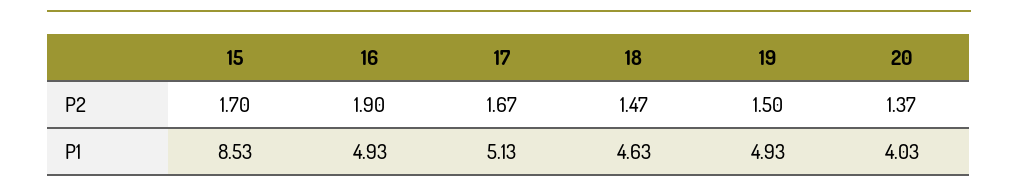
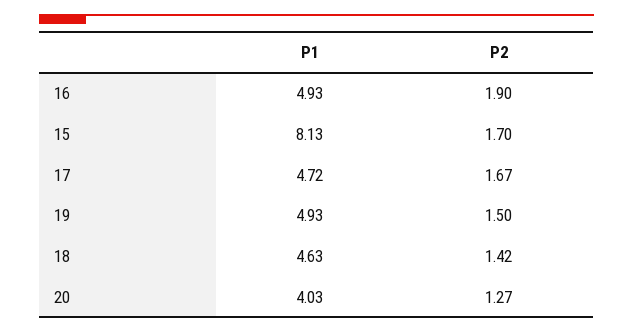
18, P2: 1.47 -> 1.42
20, P2: 1.37 -> 1.27
15, P1: 8.53 -> 8.13
17, P1: 5.13 -> 4.72

